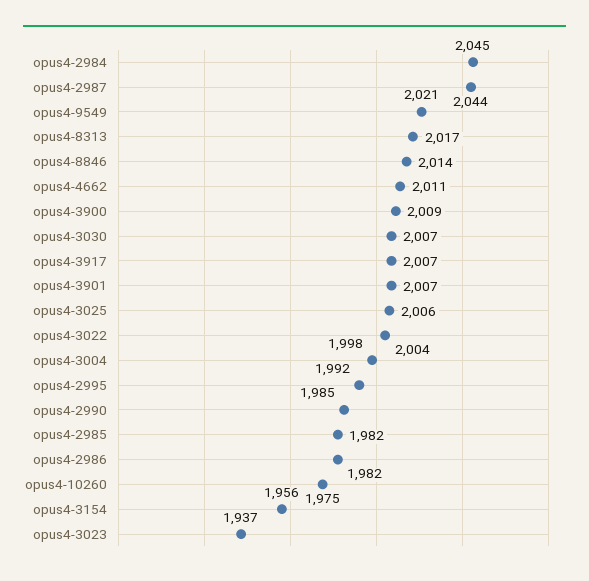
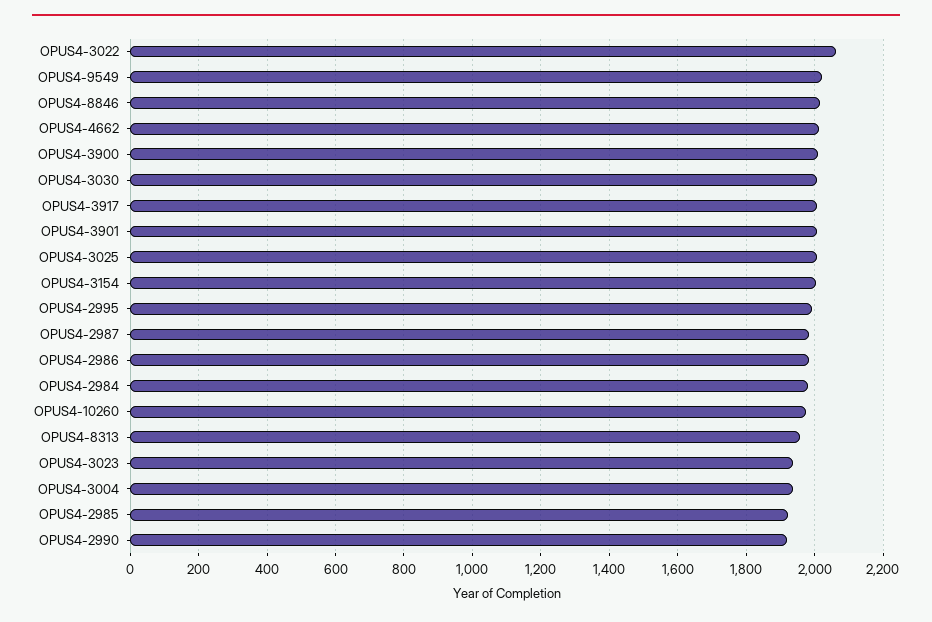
opus4-2984: 2045 -> 1980
opus4-2987: 2044 -> 1980
opus4-8313: 2017 -> 1960
opus4-3022: 2004 -> 2060
opus4-3004: 1998 -> 1940
opus4-2990: 1985 -> 1920
opus4-2985: 1982 -> 1920
opus4-3154: 1956 -> 2000

